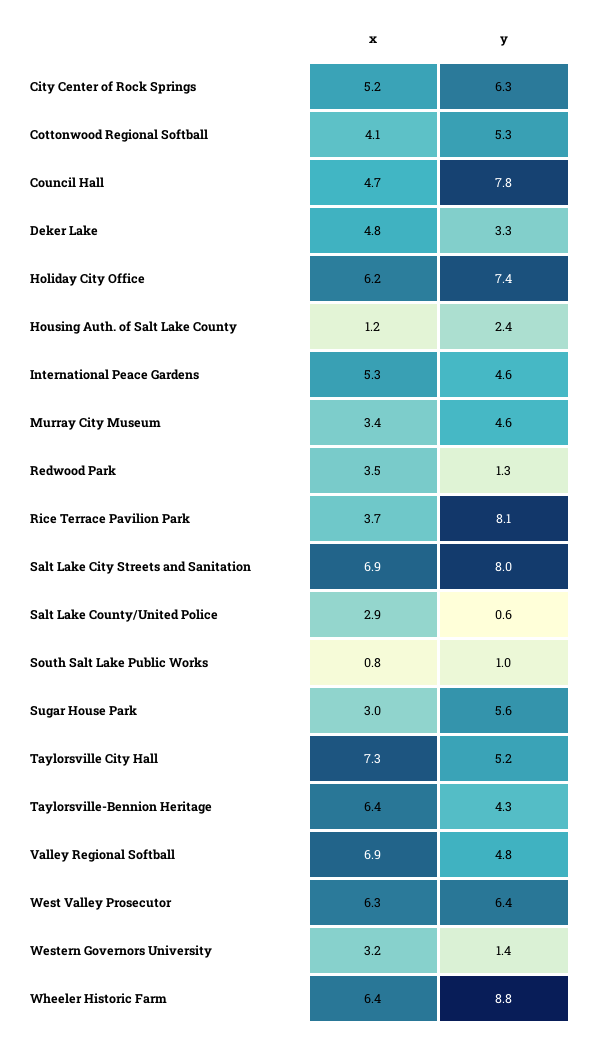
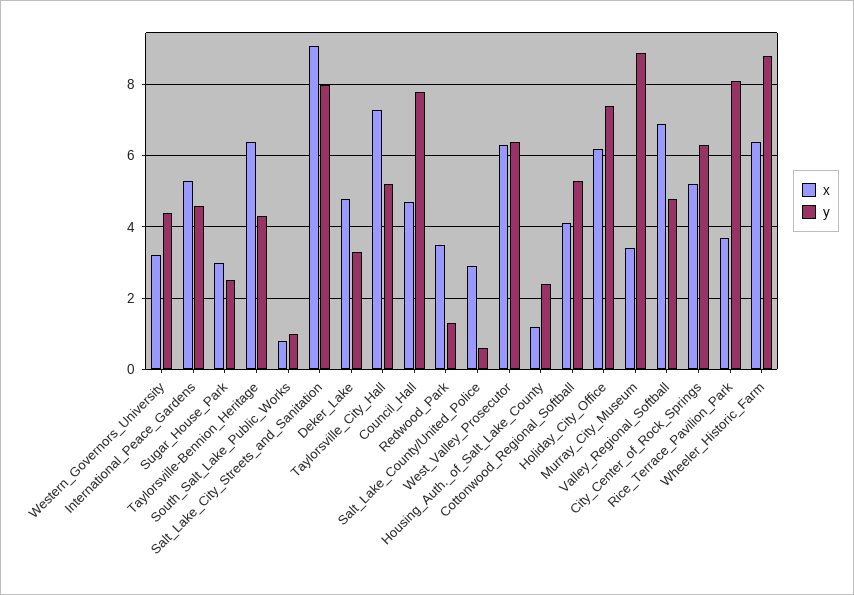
y, Murray City Museum: 4.6 -> 9
x, Salt Lake City Streets and Sanitation: 6.9 -> 9
y, Sugar House Park: 5.6 -> 2.5
y, Western Governors University: 1.4 -> 4.5

